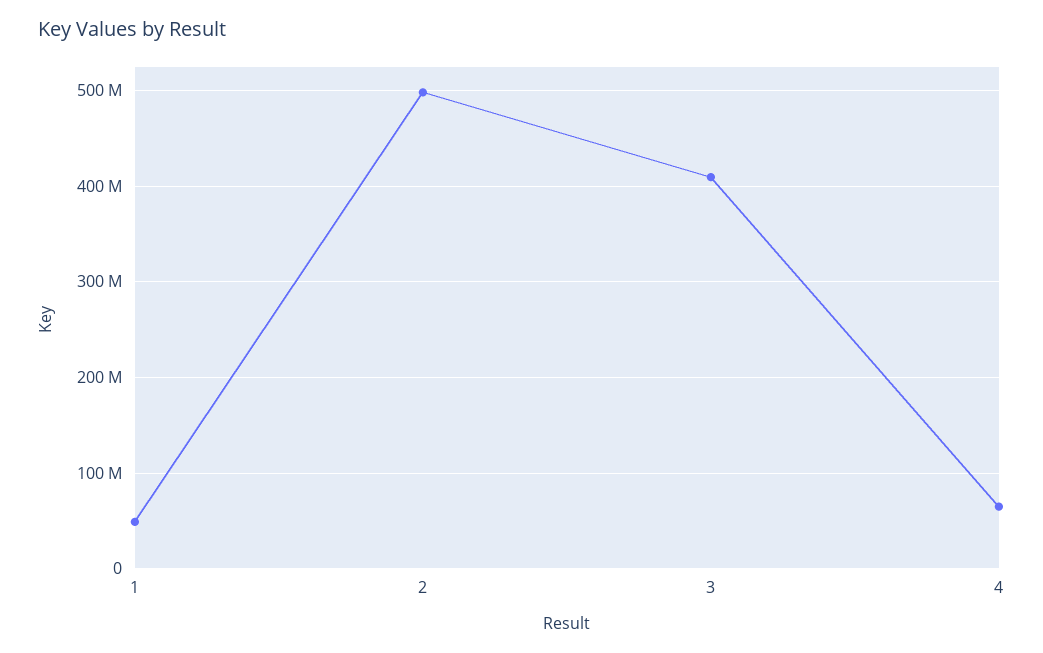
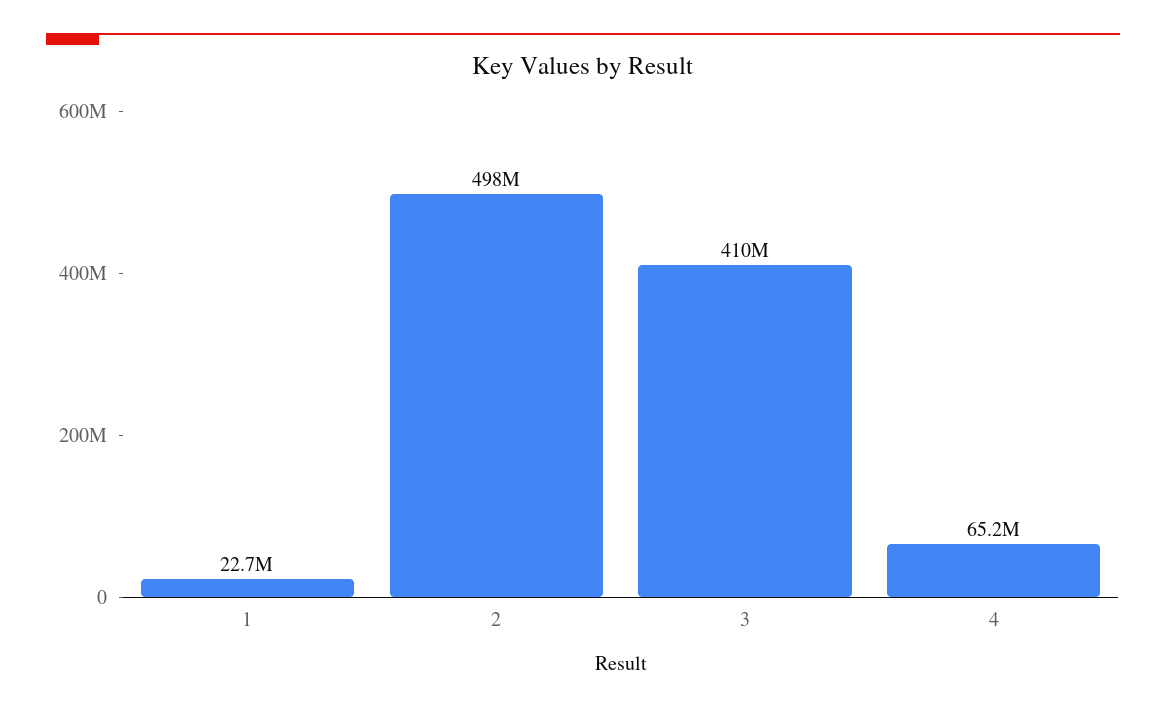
1: 50000000 -> 22700000

